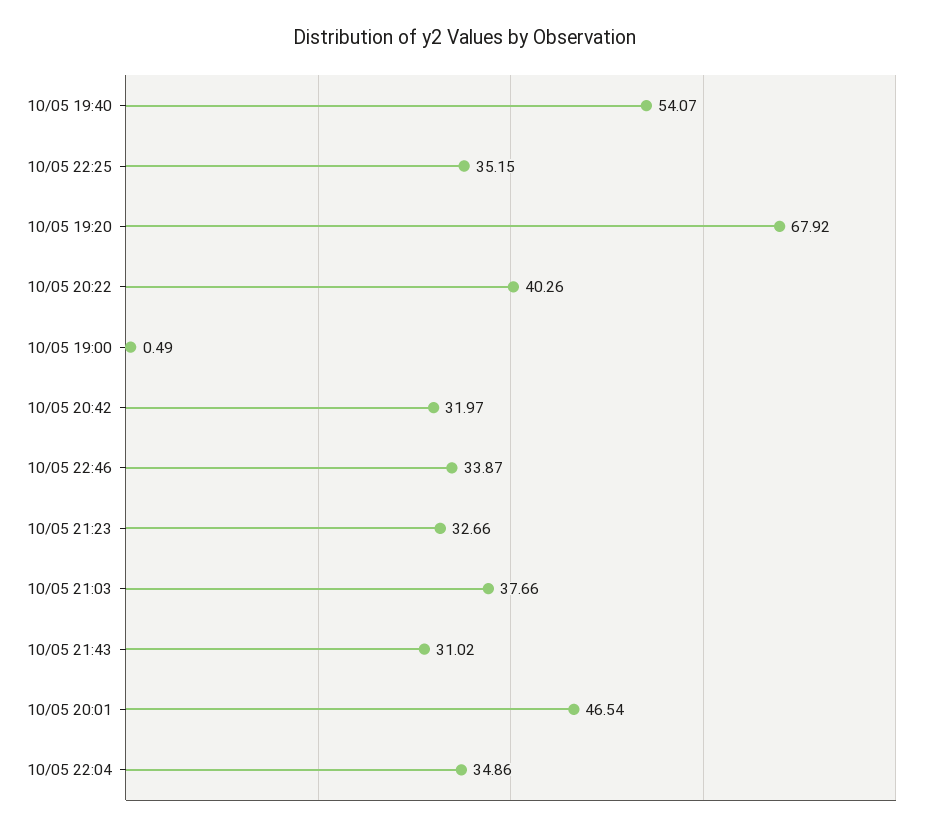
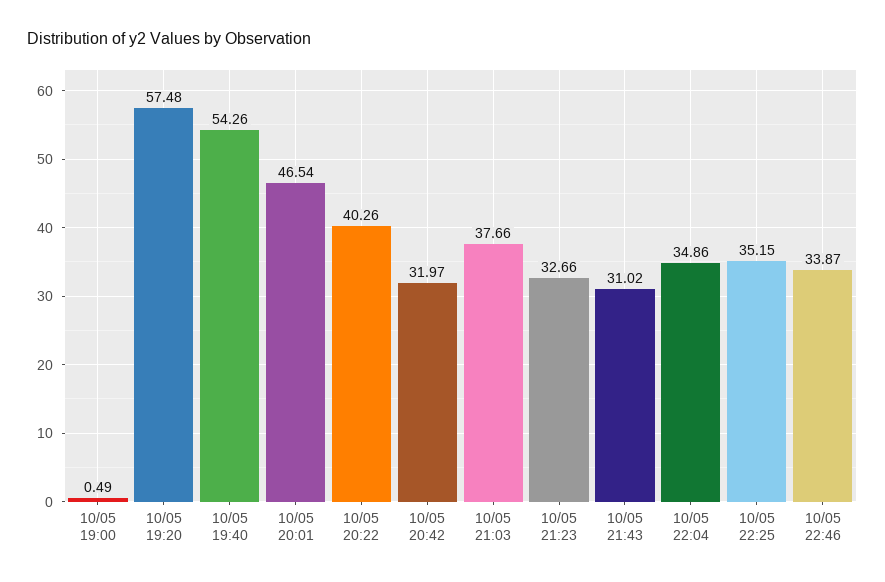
10/05 19:40: 54.07 -> 54.26
10/05 19:20: 67.92 -> 57.48

